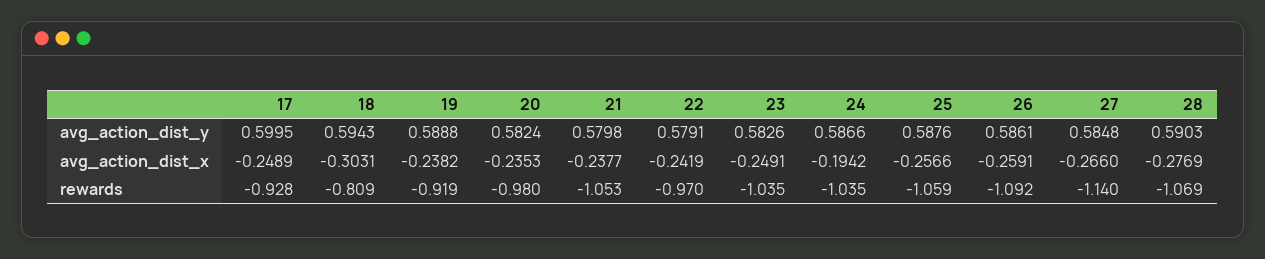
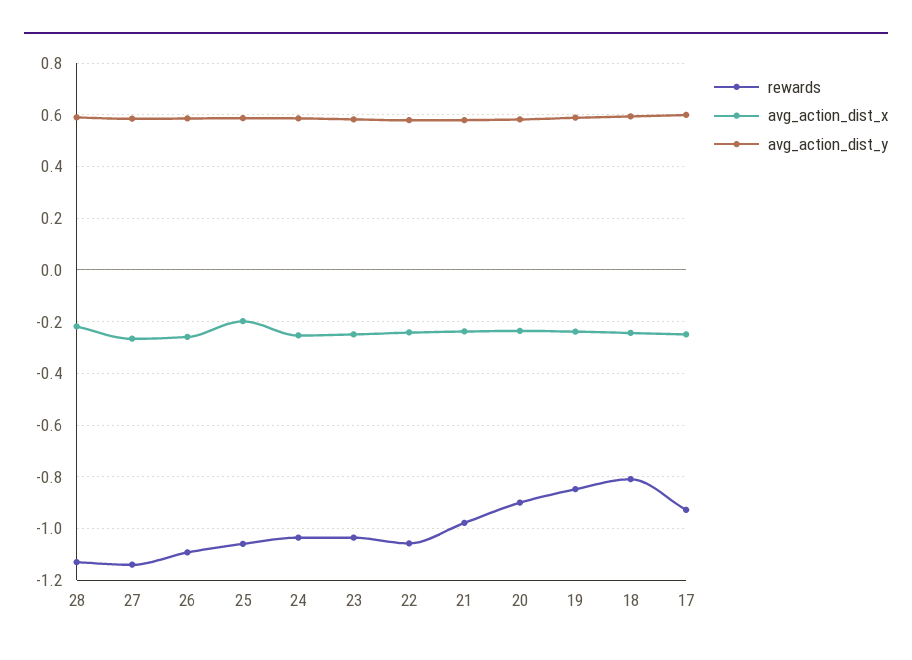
avg_action_dist_x, 18: -0.3031 -> -0.25
avg_action_dist_x, 24: -0.1942 -> -0.25
avg_action_dist_x, 25: -0.2566 -> -0.2
avg_action_dist_x, 28: -0.2769 -> -0.225
rewards, 19: -0.919 -> -0.85
rewards, 20: -0.98 -> -0.9
rewards, 21: -1.053 -> -0.975
rewards, 22: -0.97 -> -1.05
rewards, 28: -1.069 -> -1.125

